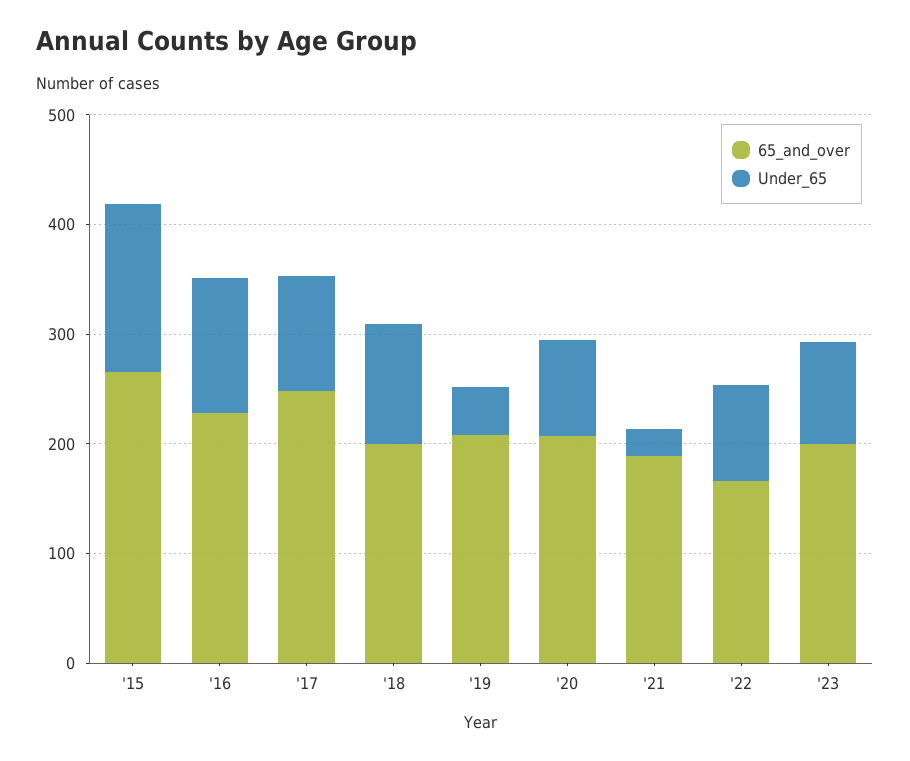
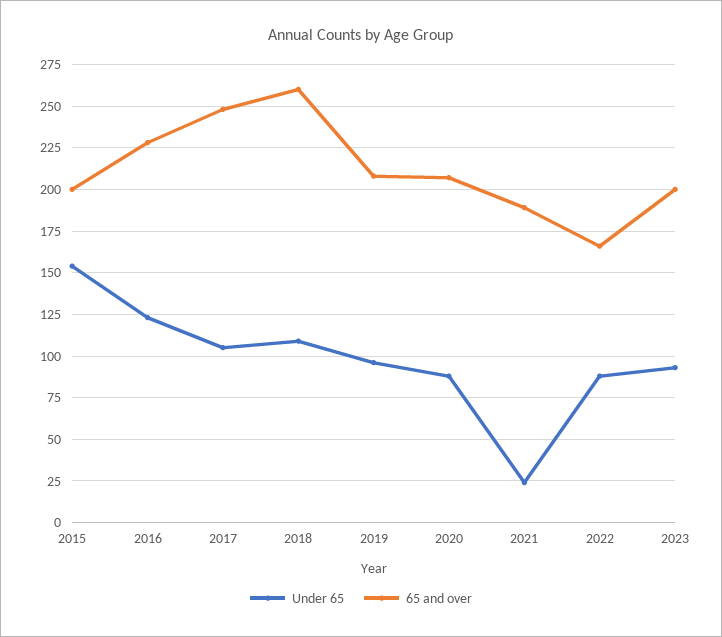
65_and_over, '15: 260 -> 200
65_and_over, '18: 200 -> 260
Under_65, '19: 40 -> 95

